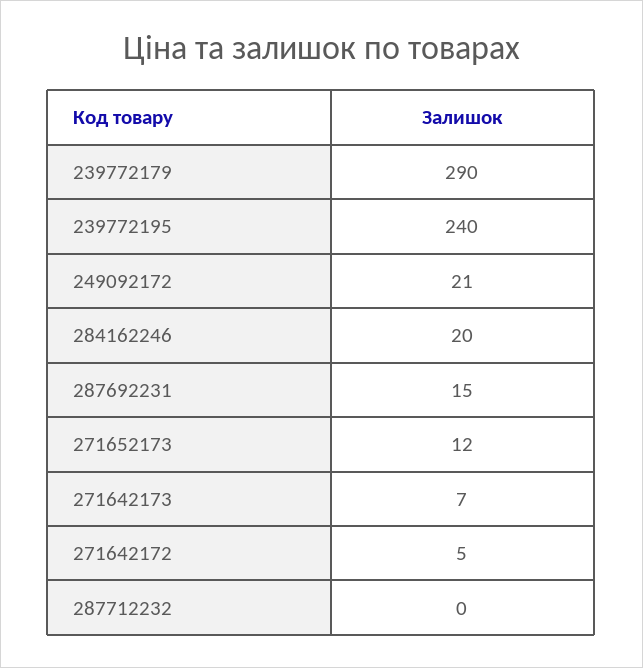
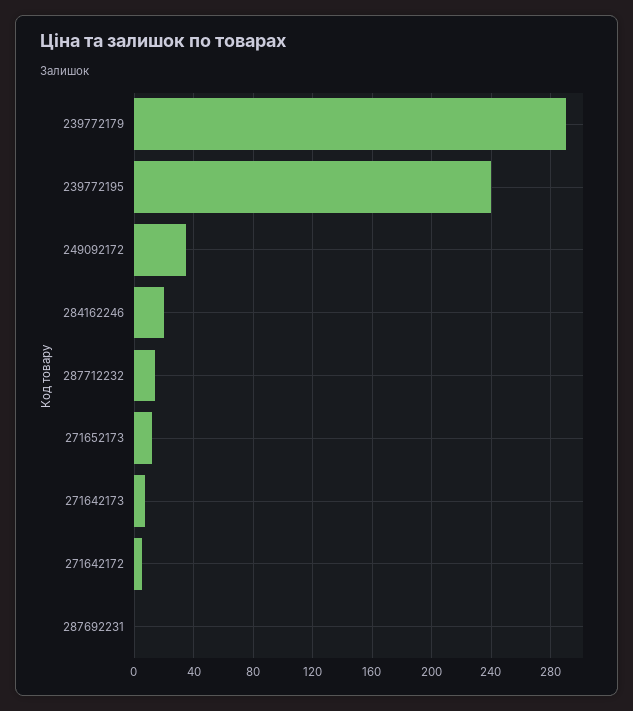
249092172: 21 -> 35
287692231: 15 -> 0
287712232: 0 -> 15

